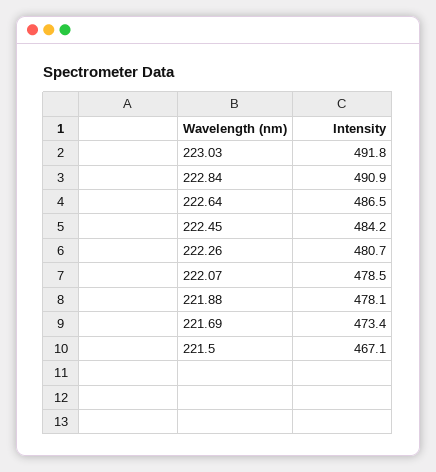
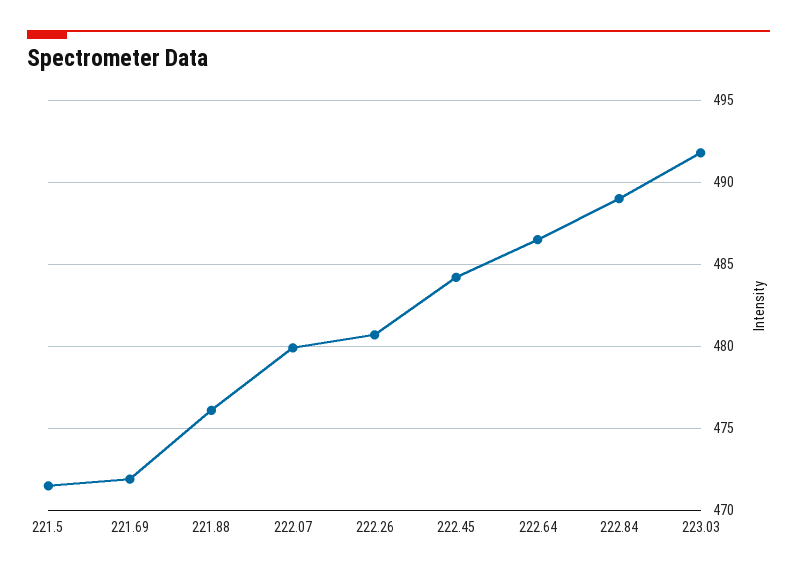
222.84: 490.9 -> 489
222.07: 478.5 -> 480
221.88: 478.1 -> 476
221.69: 473.4 -> 472
221.5: 467.1 -> 471.5

